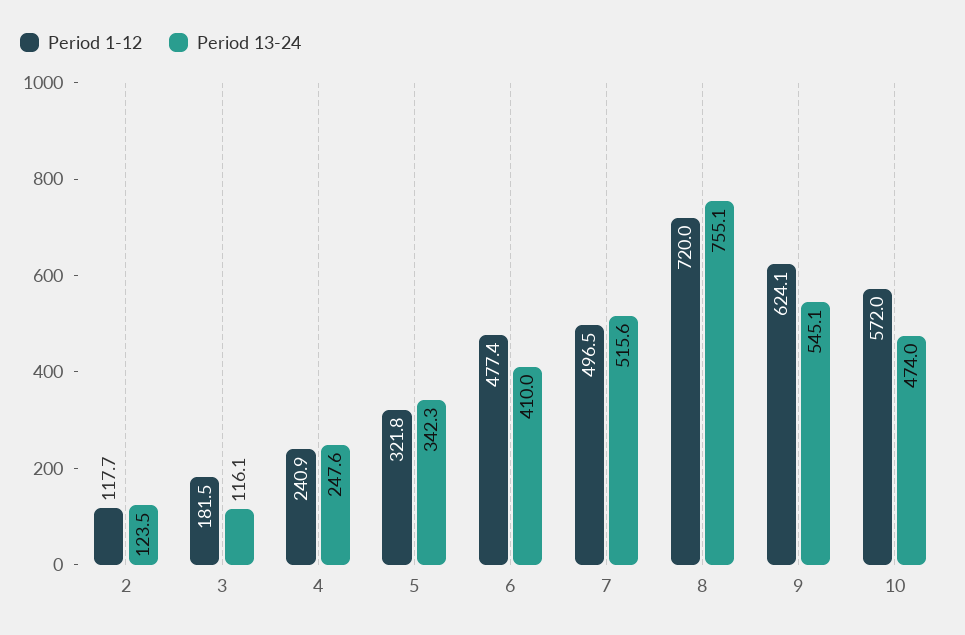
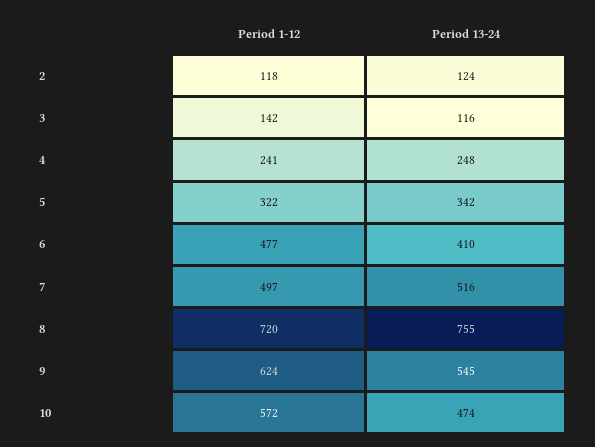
Period 1-12, 3: 181.5 -> 142

